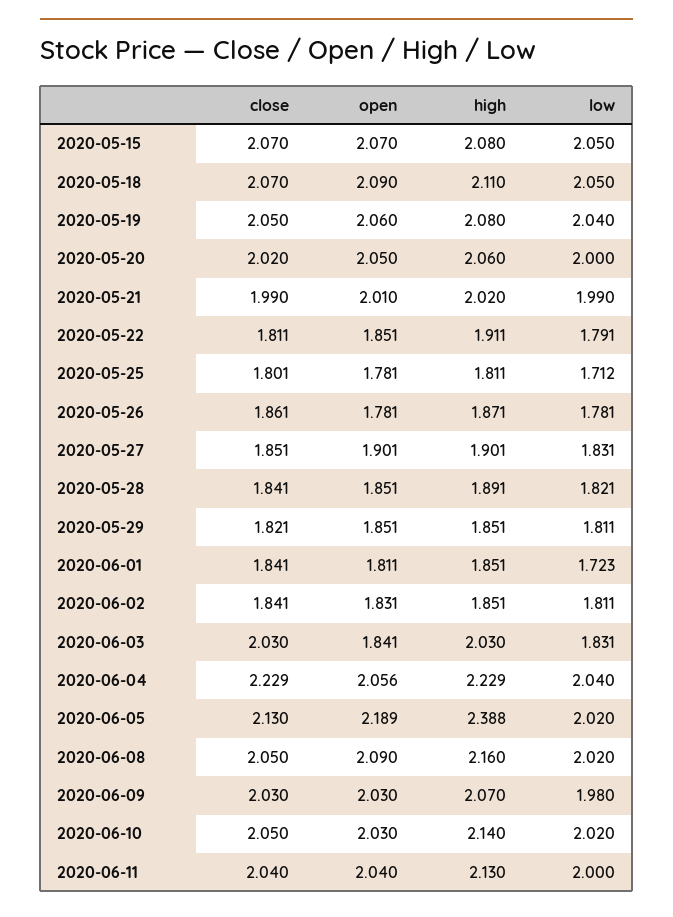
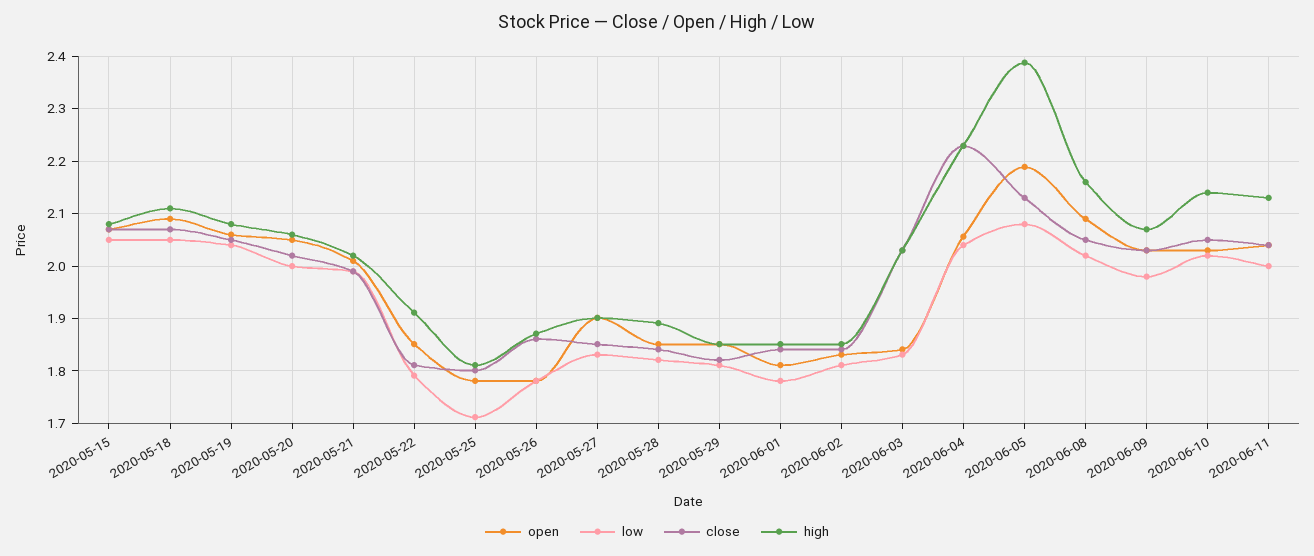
low, 2020-06-01: 1.723 -> 1.78
low, 2020-06-05: 2.02 -> 2.08

